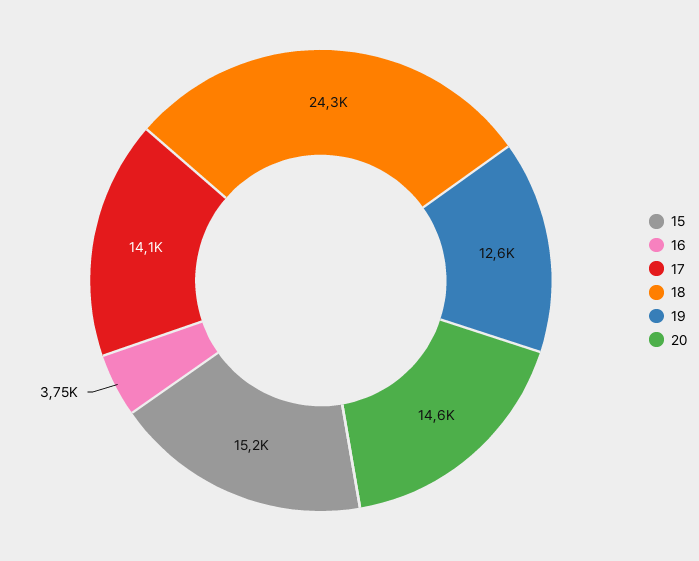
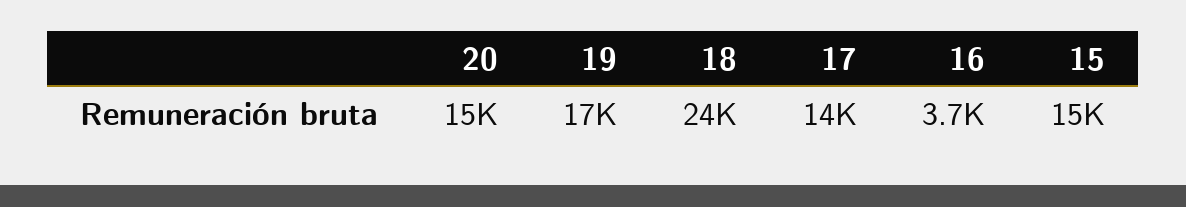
19: 12600 -> 17000

